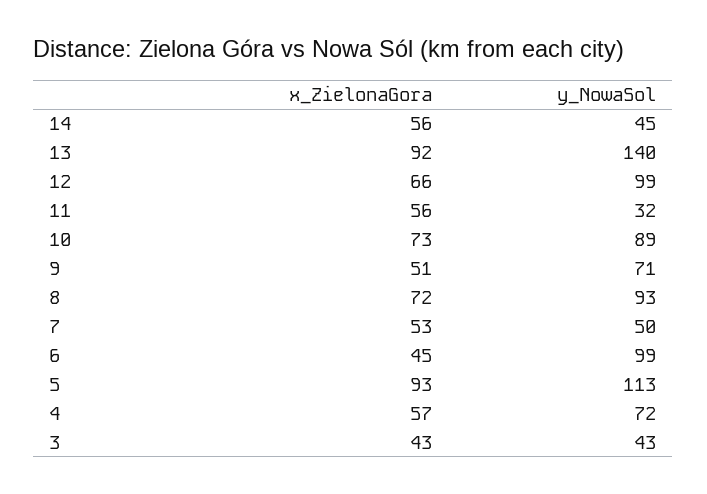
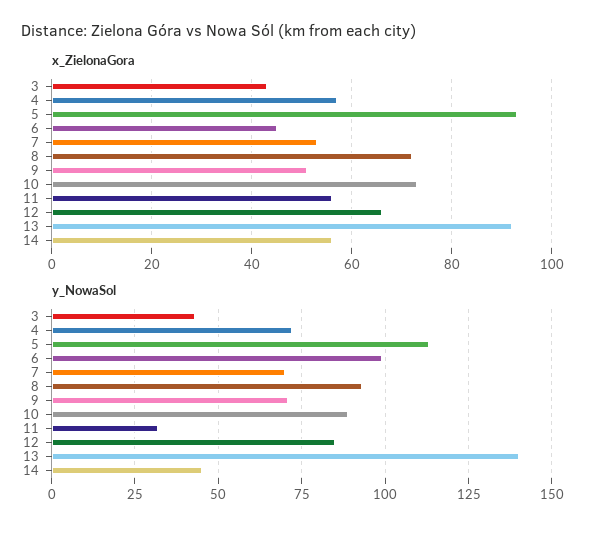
y_NowaSol, 12: 99 -> 85
y_NowaSol, 7: 50 -> 70

